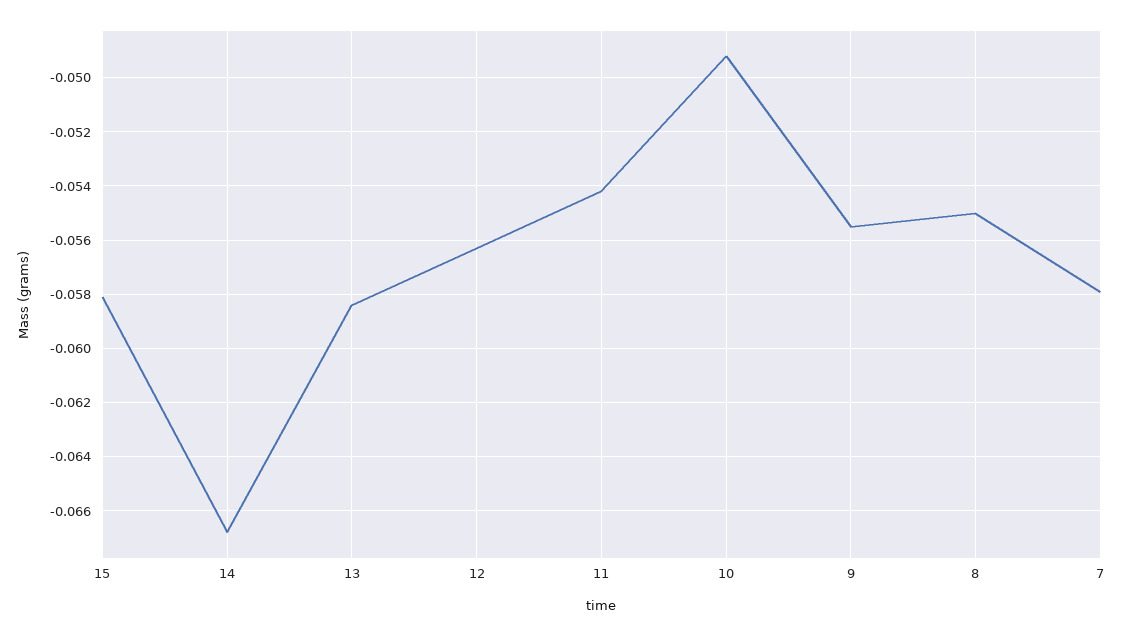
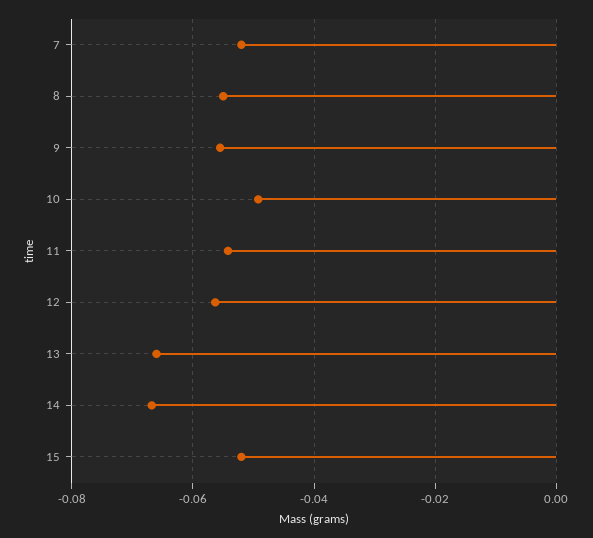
15: -0.058 -> -0.052
13: -0.0585 -> -0.066
7: -0.058 -> -0.052

